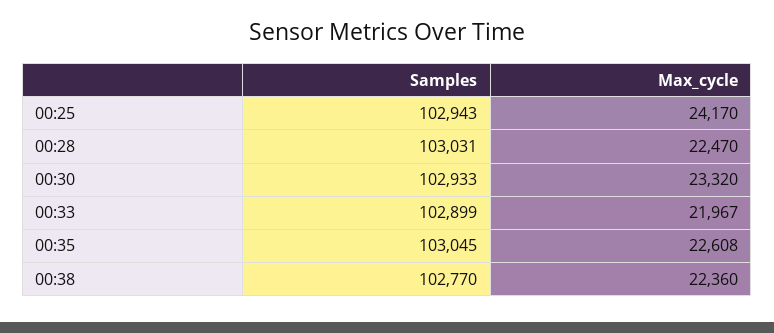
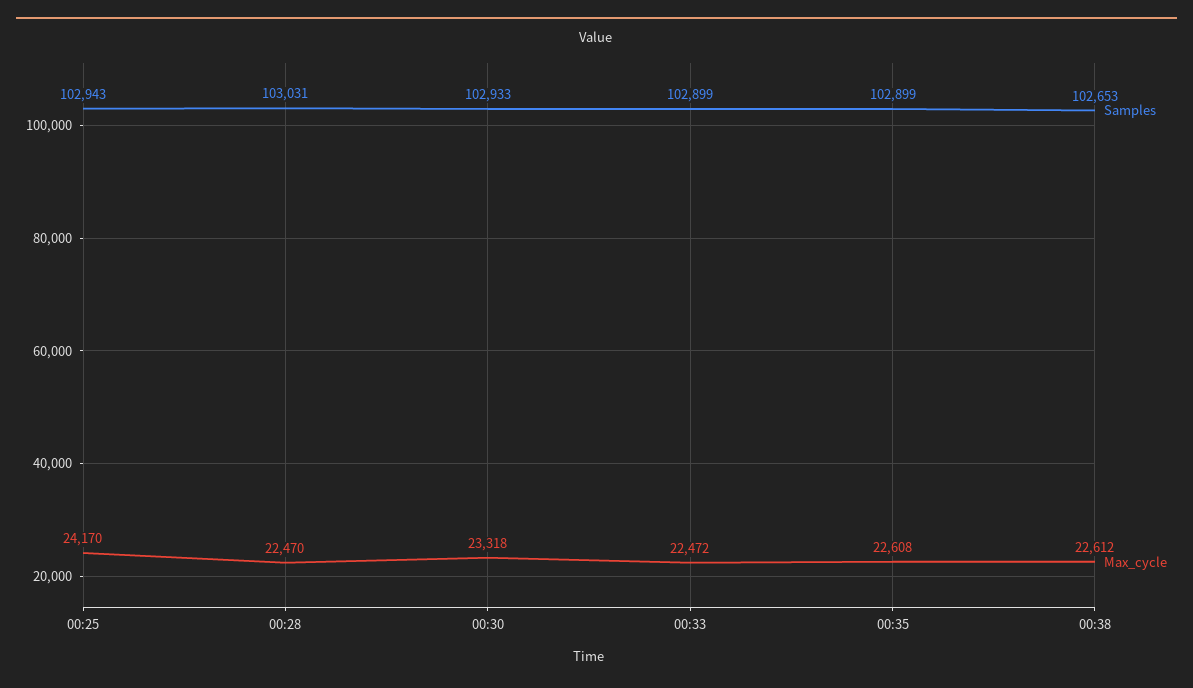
Max_cycle, 00:30: 23320 -> 23318
Max_cycle, 00:33: 21967 -> 22472
Samples, 00:35: 103045 -> 102899
Samples, 00:38: 102770 -> 102653
Max_cycle, 00:38: 22360 -> 22612

